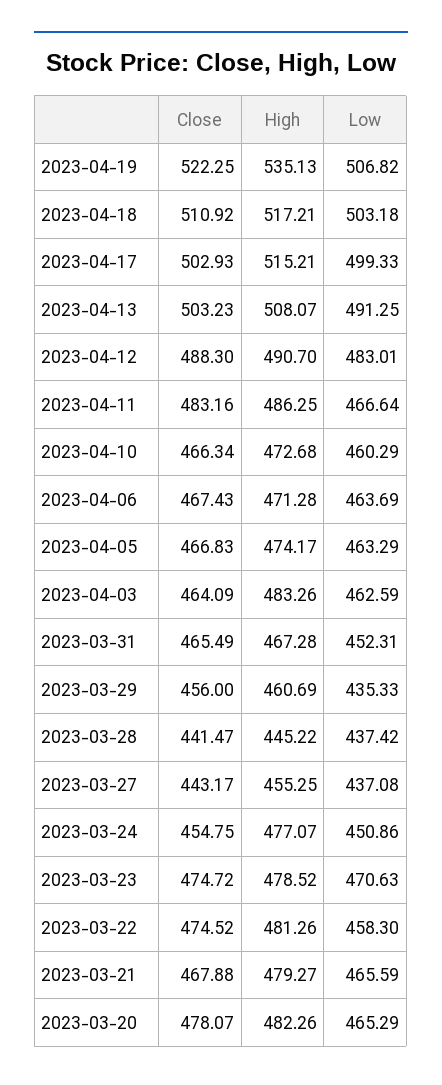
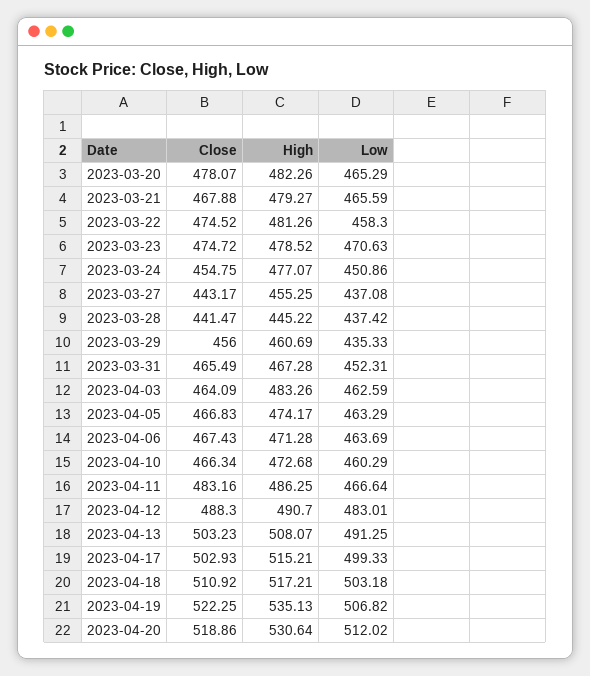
Close, 2023-04-20: none -> 518.86
High, 2023-04-20: none -> 530.64
Low, 2023-04-20: none -> 512.02

